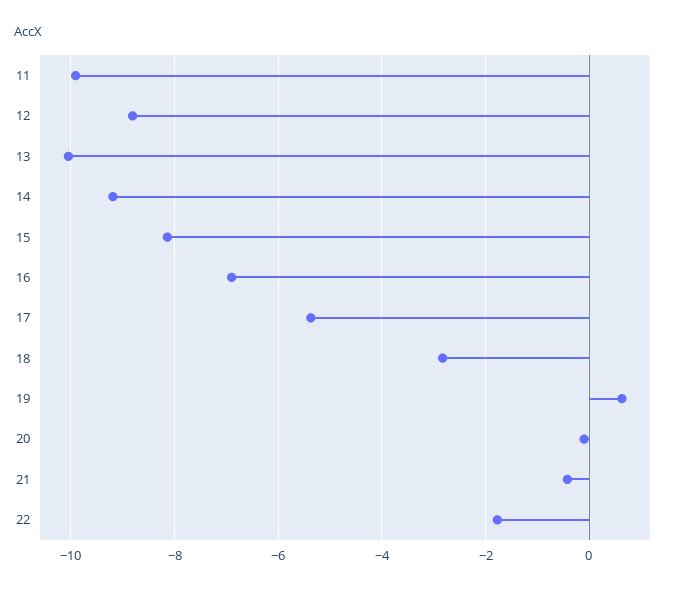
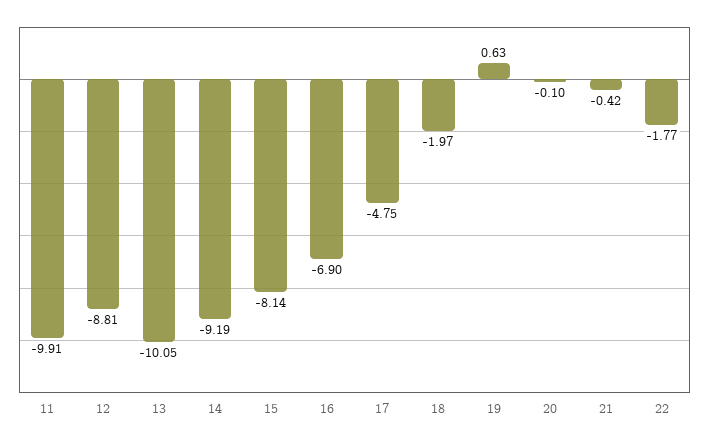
17: -5.4 -> -4.75
18: -2.8 -> -1.97

